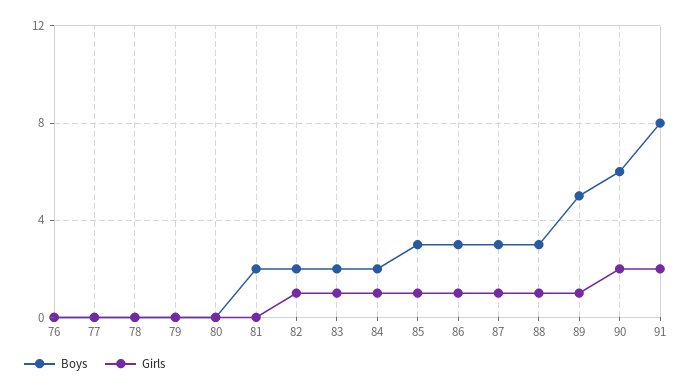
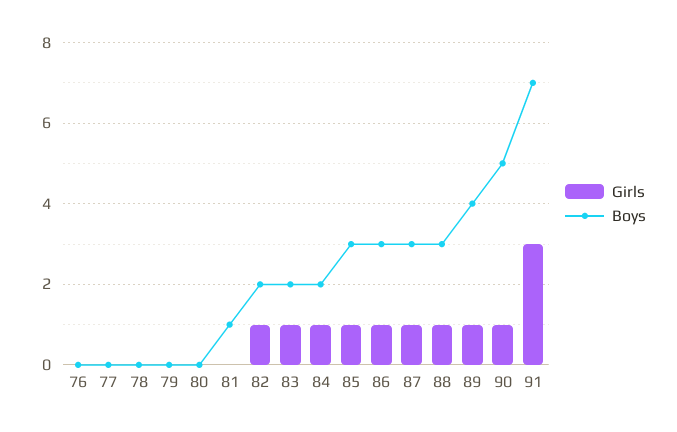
Boys, 81: 2 -> 1
Boys, 89: 5 -> 4
Boys, 90: 6 -> 5
Girls, 90: 2 -> 1
Boys, 91: 8 -> 7
Girls, 91: 2 -> 3

